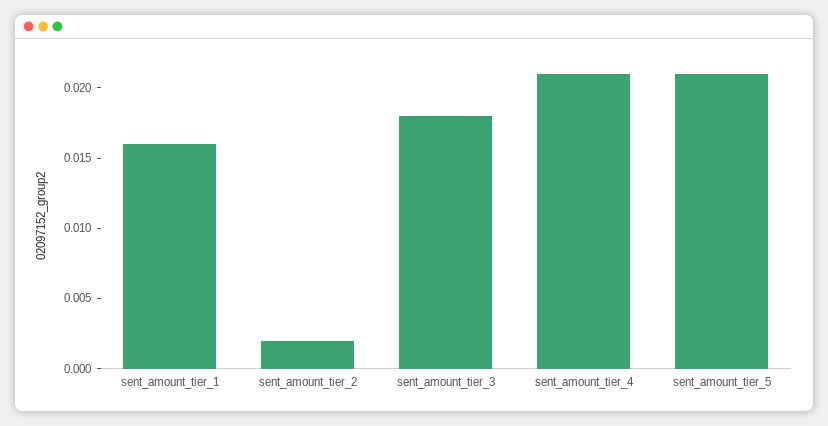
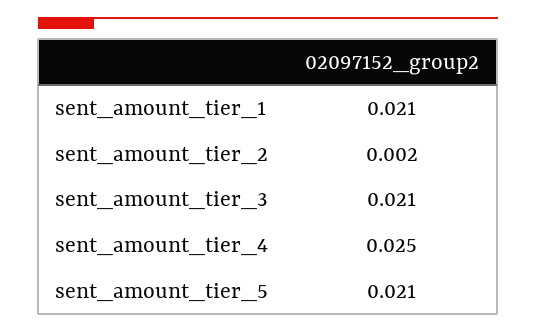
sent_amount_tier_1: 0.016 -> 0.021
sent_amount_tier_3: 0.018 -> 0.021
sent_amount_tier_4: 0.021 -> 0.025

